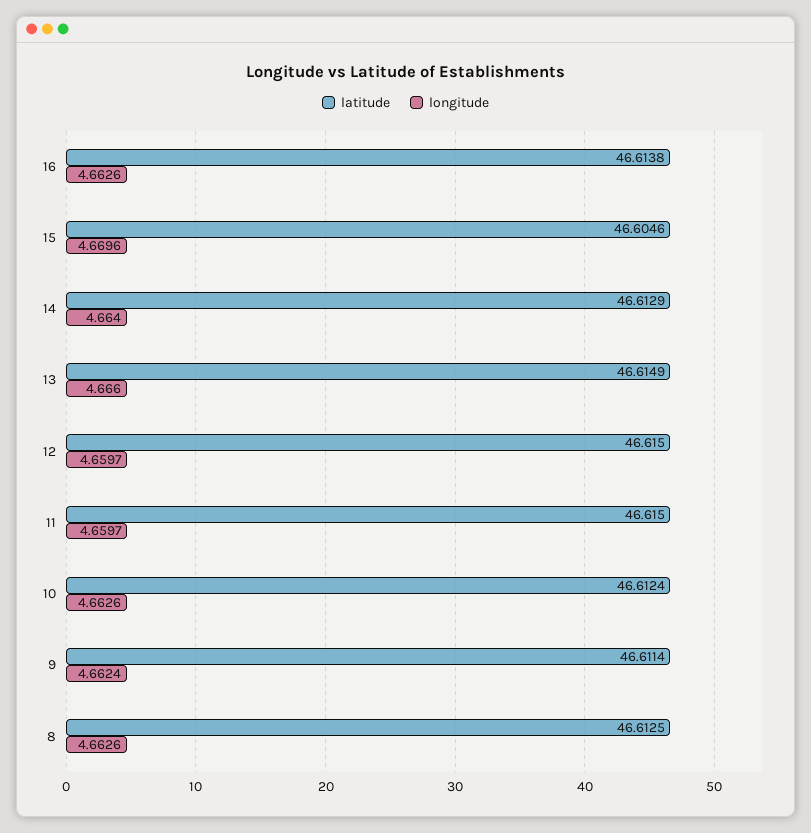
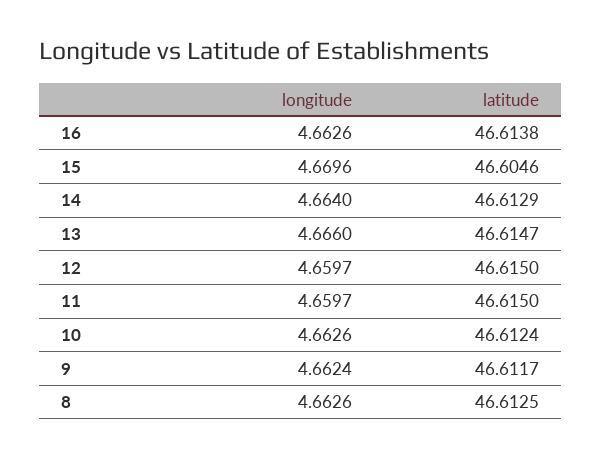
latitude, 13: 46.6149 -> 46.6147
latitude, 9: 46.6114 -> 46.6117

